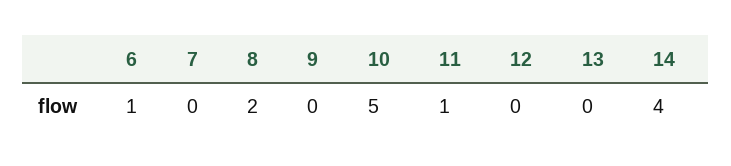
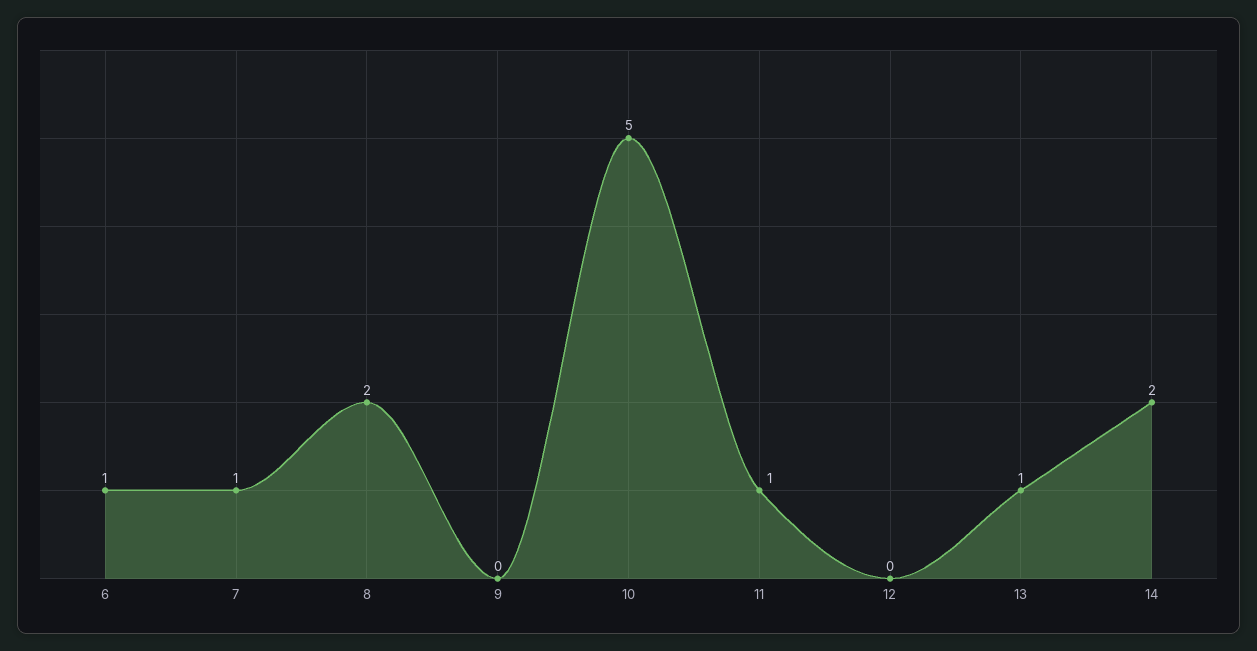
7: 0 -> 1
13: 0 -> 1
14: 4 -> 2

